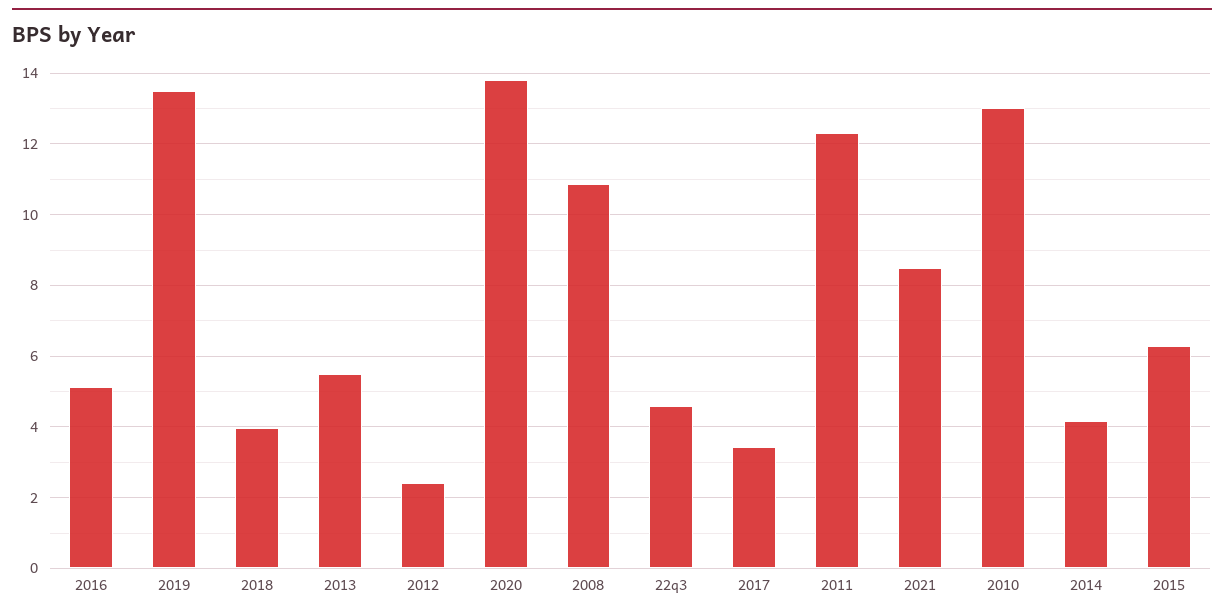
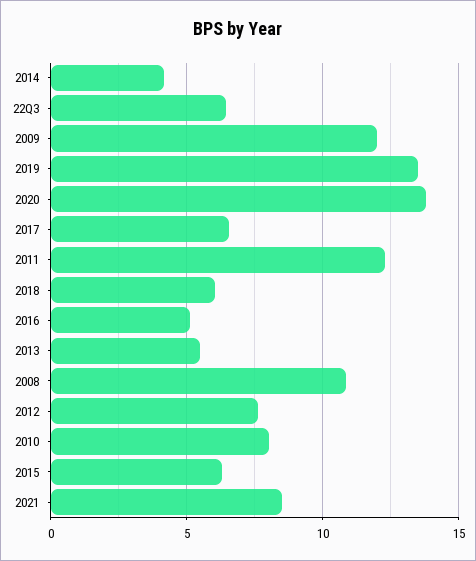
2018: 4 -> 6
2012: 2.4 -> 7.5
22q3: 4.6 -> 6.5
2017: 3.4 -> 6.5
2010: 13 -> 8
2009: none -> 12

